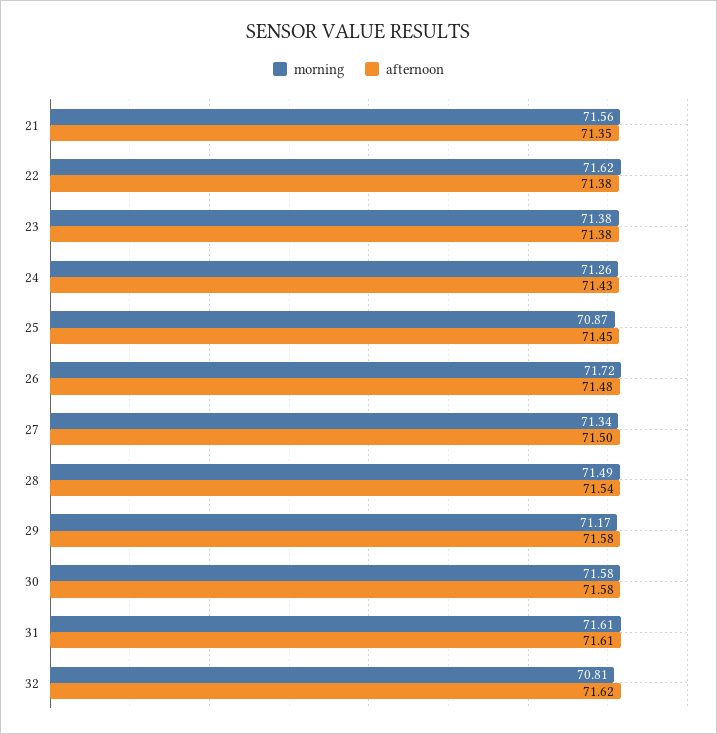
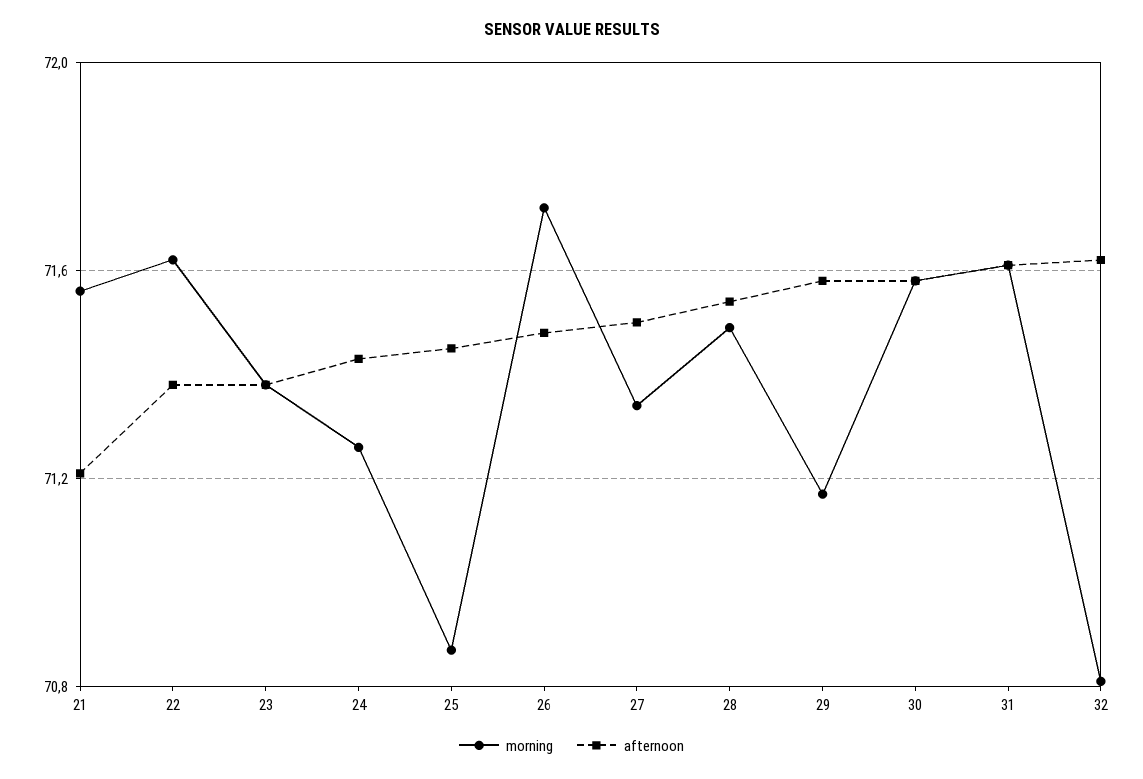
afternoon, 21: 71.35 -> 71.2

